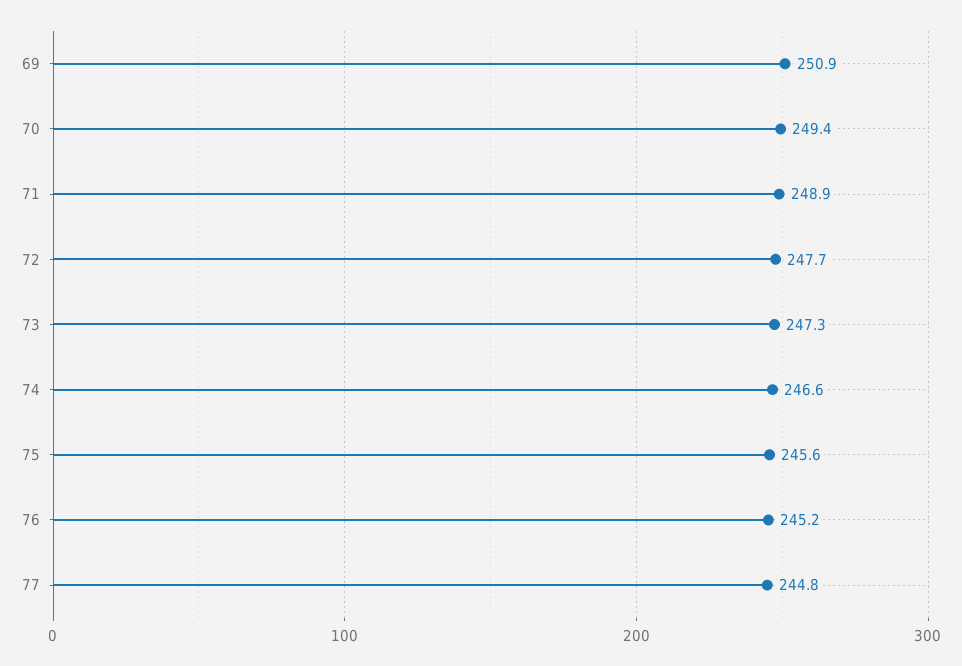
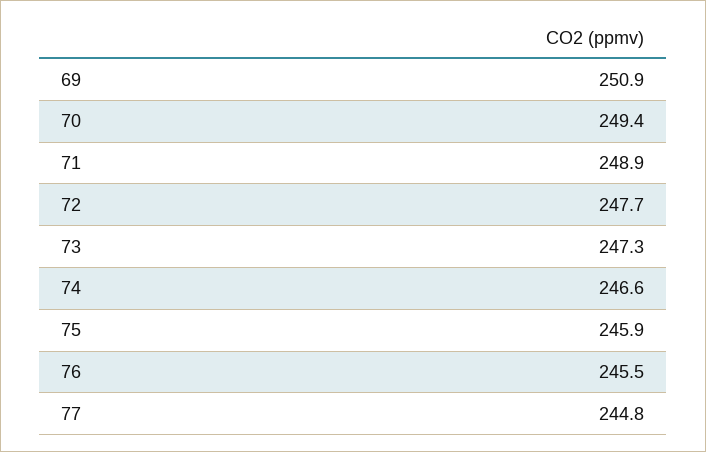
75: 245.6 -> 245.9
76: 245.2 -> 245.5

